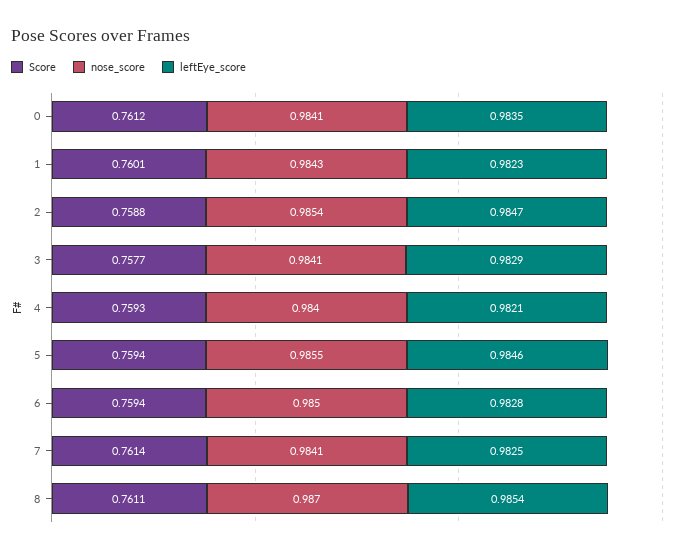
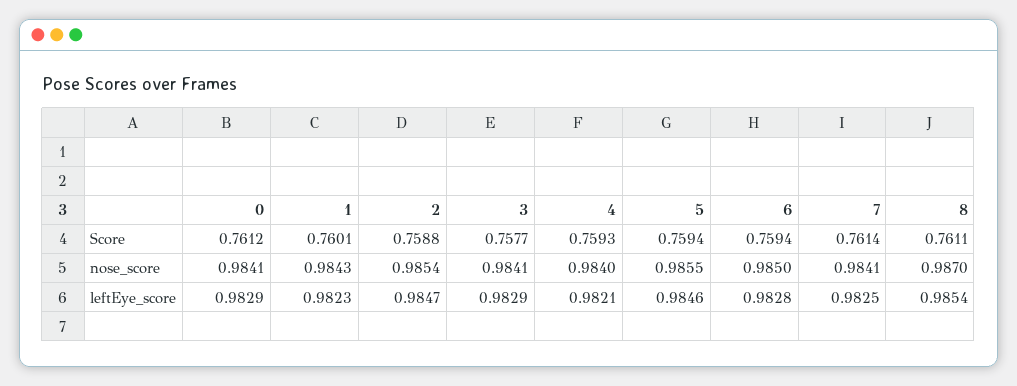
leftEye_score, 0: 0.9835 -> 0.9829

